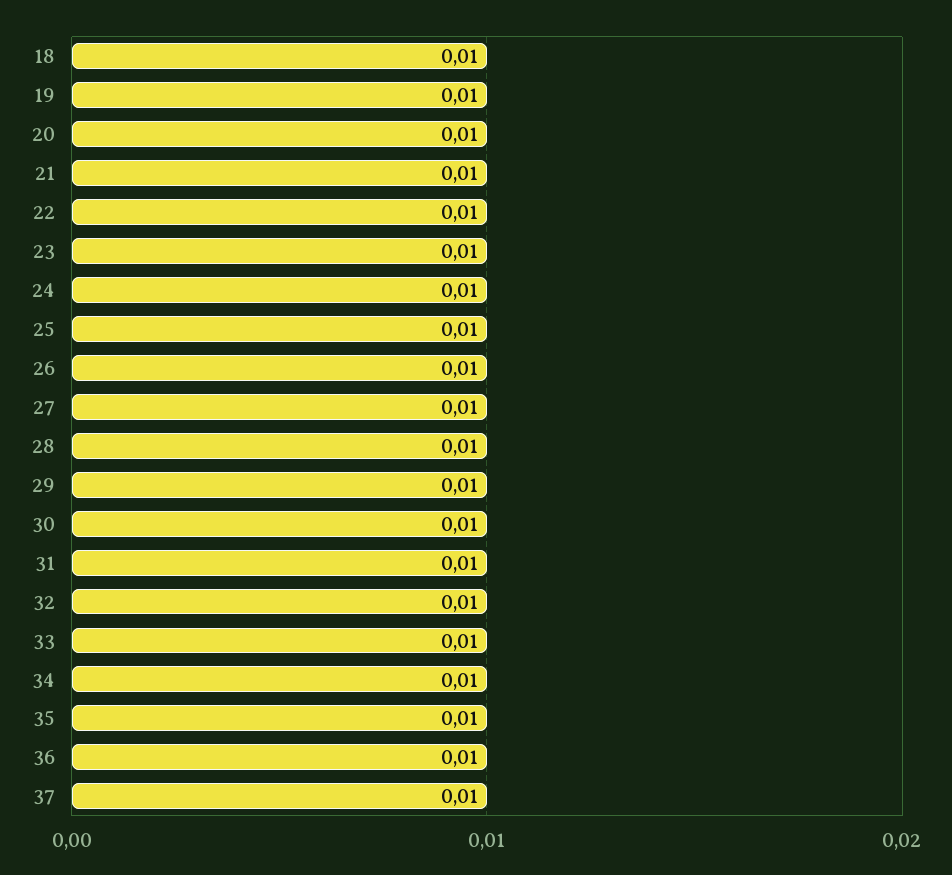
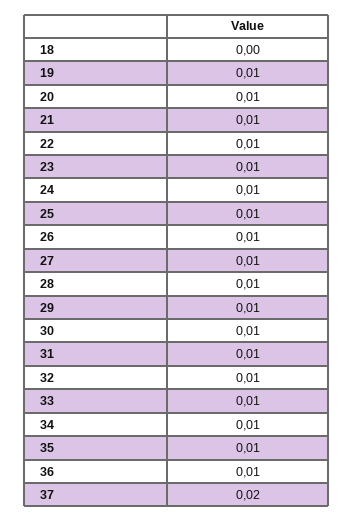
18: 0.01 -> 0
37: 0.01 -> 0.02

